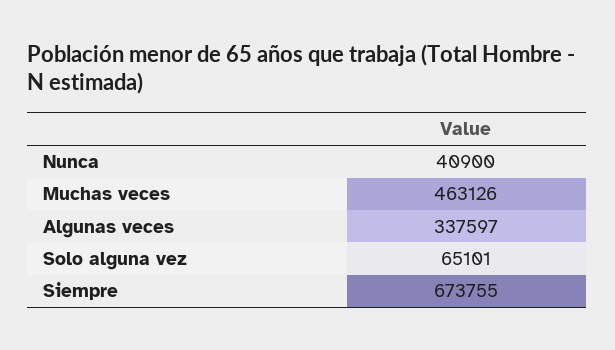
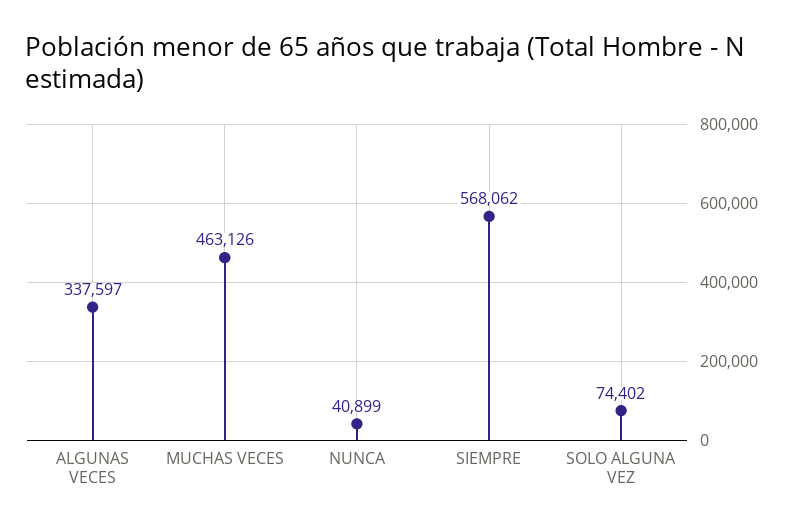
Nunca: 40900 -> 40899
Solo alguna vez: 65101 -> 74402
Siempre: 673755 -> 568062

